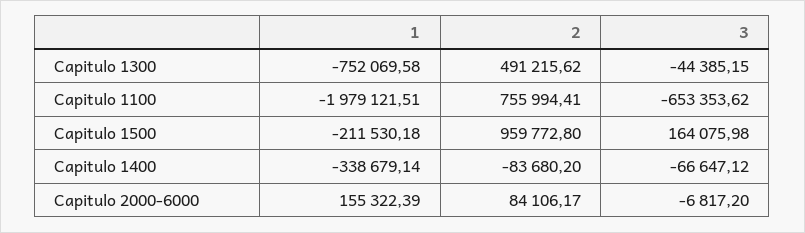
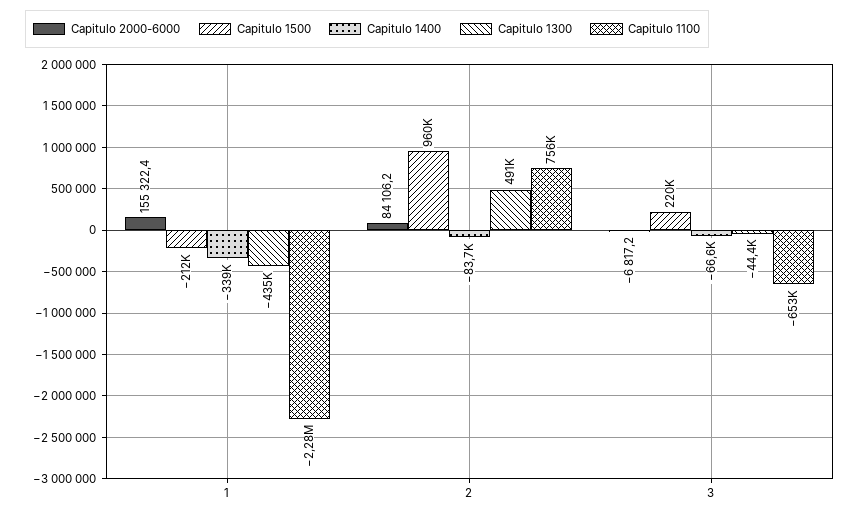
Capitulo 1300, 1: -752069.58 -> -435000
Capitulo 1100, 1: -1979121.51 -> -2280000
Capitulo 1500, 3: 164075.98 -> 220000

